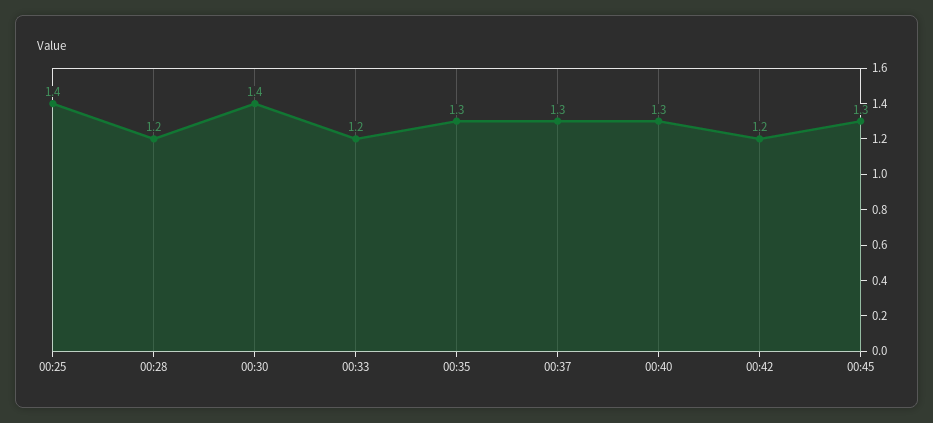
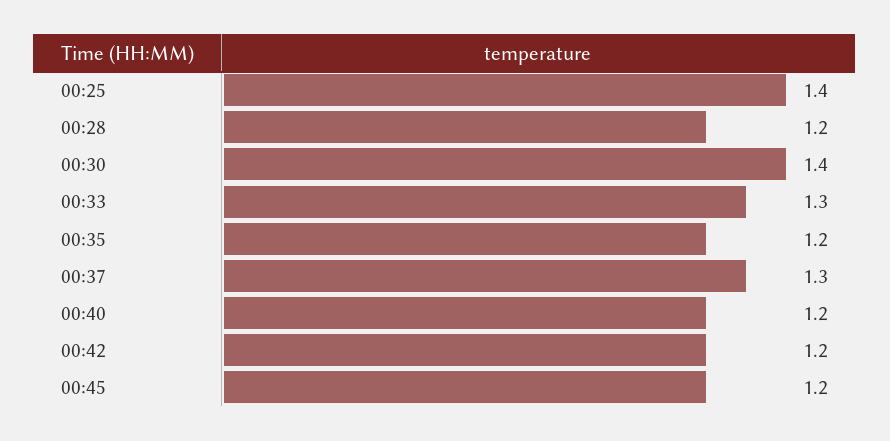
00:33: 1.2 -> 1.3
00:35: 1.3 -> 1.2
00:40: 1.3 -> 1.2
00:45: 1.3 -> 1.2

